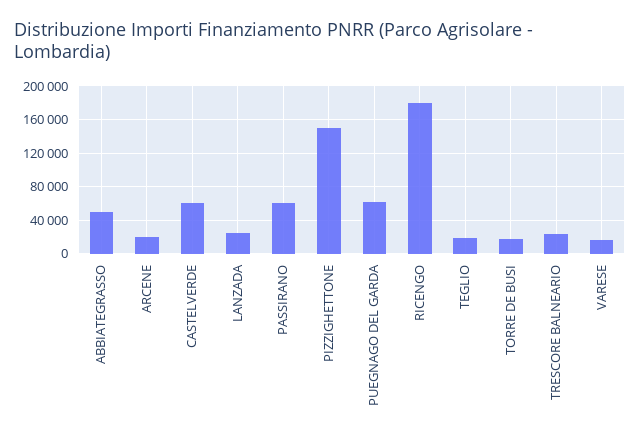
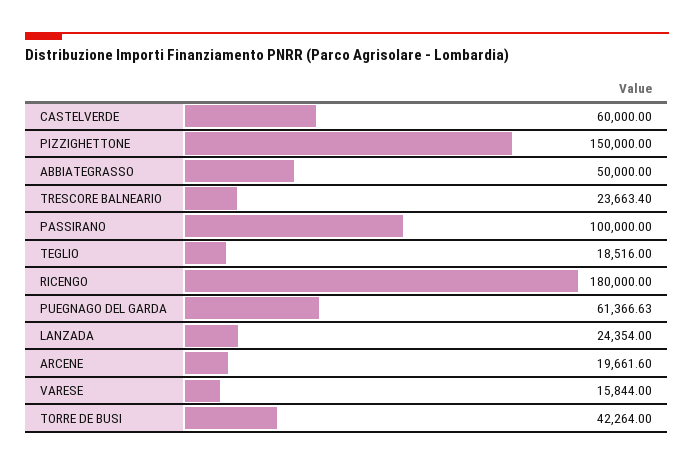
PASSIRANO: 60000 -> 100000
TORRE DE BUSI: 20000 -> 42264

